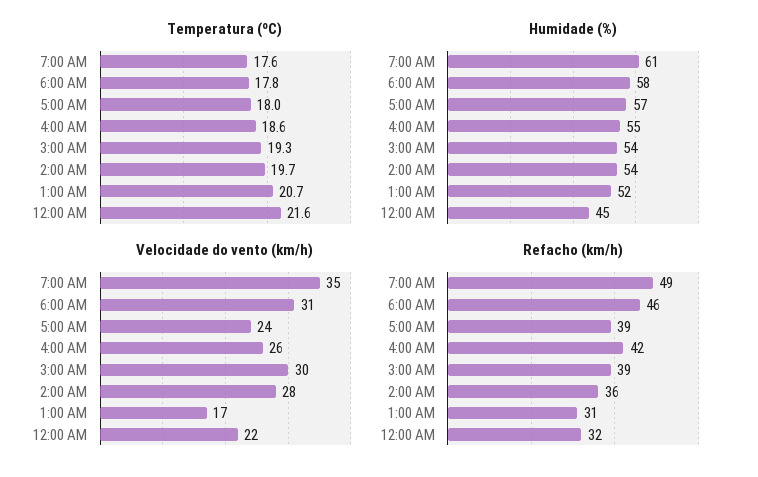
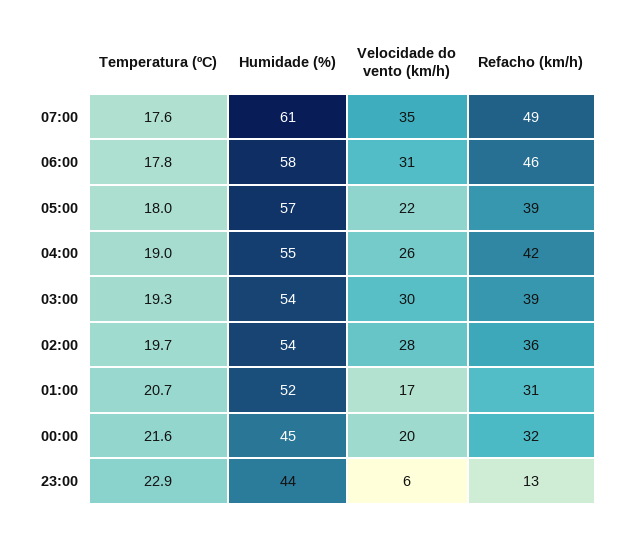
Temperatura (ºC), 4:00 AM: 18.6 -> 19
Velocidade do vento (km/h), 5:00 AM: 24 -> 22
Velocidade do vento (km/h), 12:00 AM: 22 -> 20
Temperatura (ºC), 23:00: none -> 22.9
Humidade (%), 23:00: none -> 44
Velocidade do vento (km/h), 23:00: none -> 6
Refacho (km/h), 23:00: none -> 13

